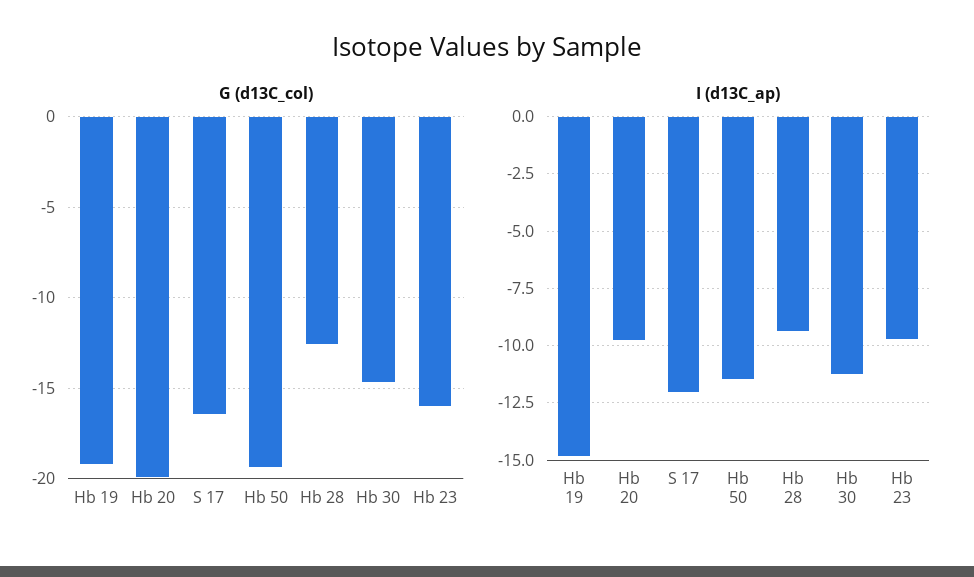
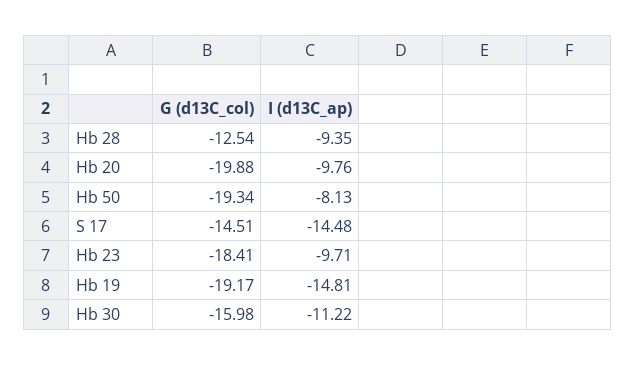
G (d13C_col), S 17: -16.5 -> -14.51
G (d13C_col), Hb 30: -14.5 -> -15.98
G (d13C_col), Hb 23: -16 -> -18.41
I (d13C_ap), S 17: -12 -> -14.48
I (d13C_ap), Hb 50: -11.5 -> -8.13

